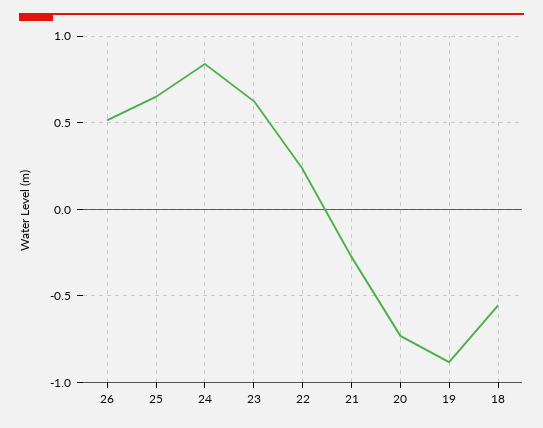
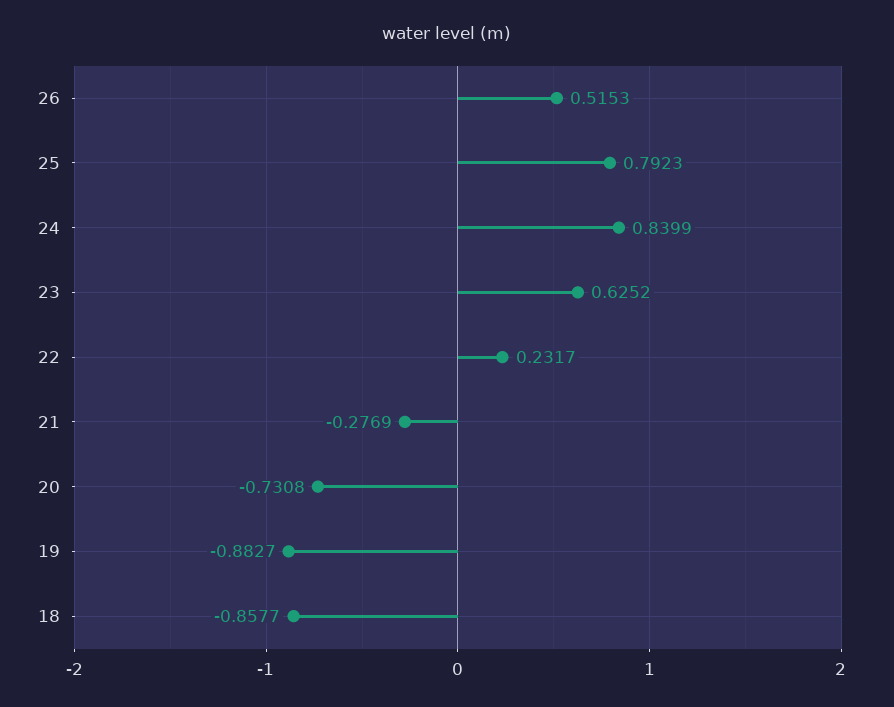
25: 0.65 -> 0.7923
18: -0.55 -> -0.8577

